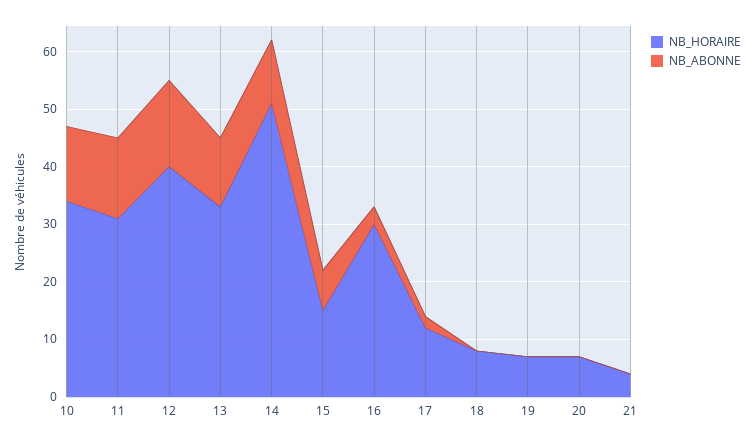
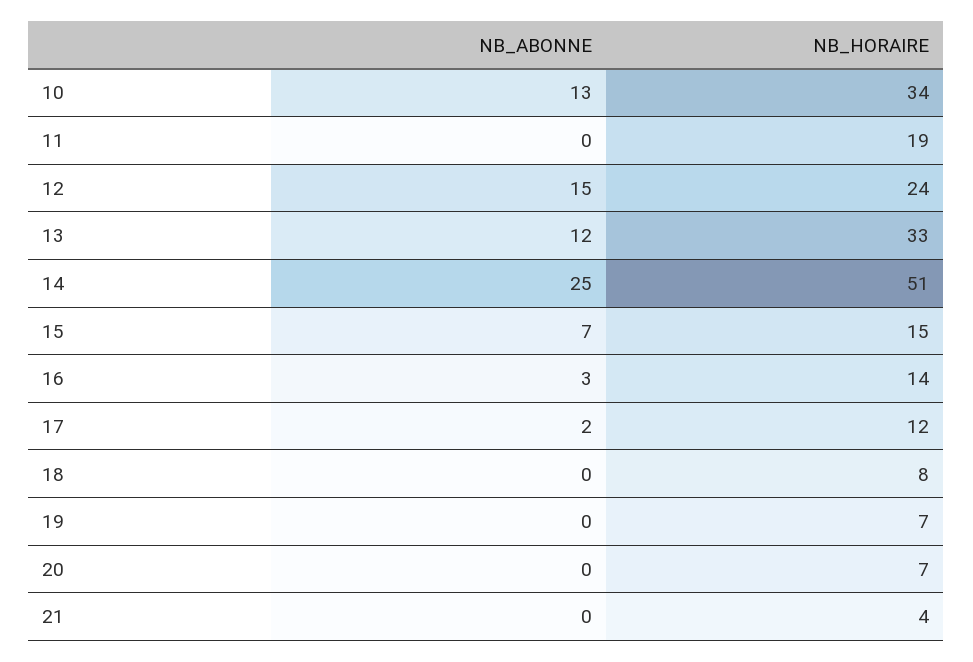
NB_HORAIRE, 11: 30 -> 19
NB_ABONNE, 11: 15 -> 0
NB_HORAIRE, 12: 40 -> 24
NB_ABONNE, 14: 10 -> 25
NB_HORAIRE, 16: 30 -> 14

